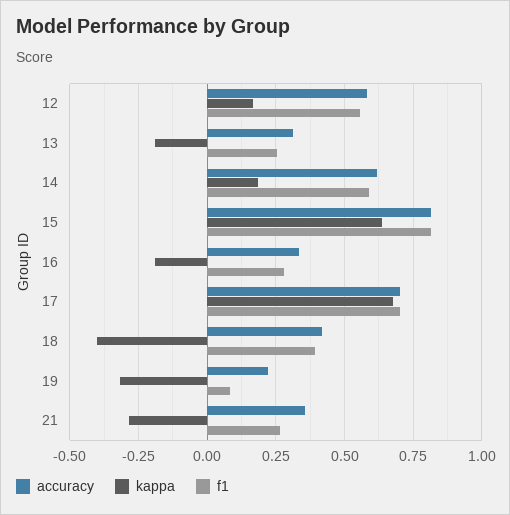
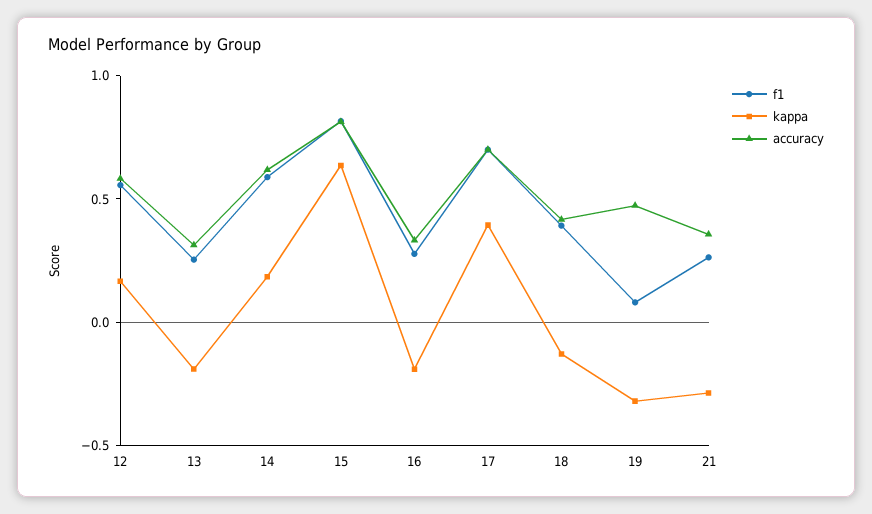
kappa, 17: 0.675 -> 0.4
kappa, 18: -0.4 -> -0.1
accuracy, 19: 0.225 -> 0.5

